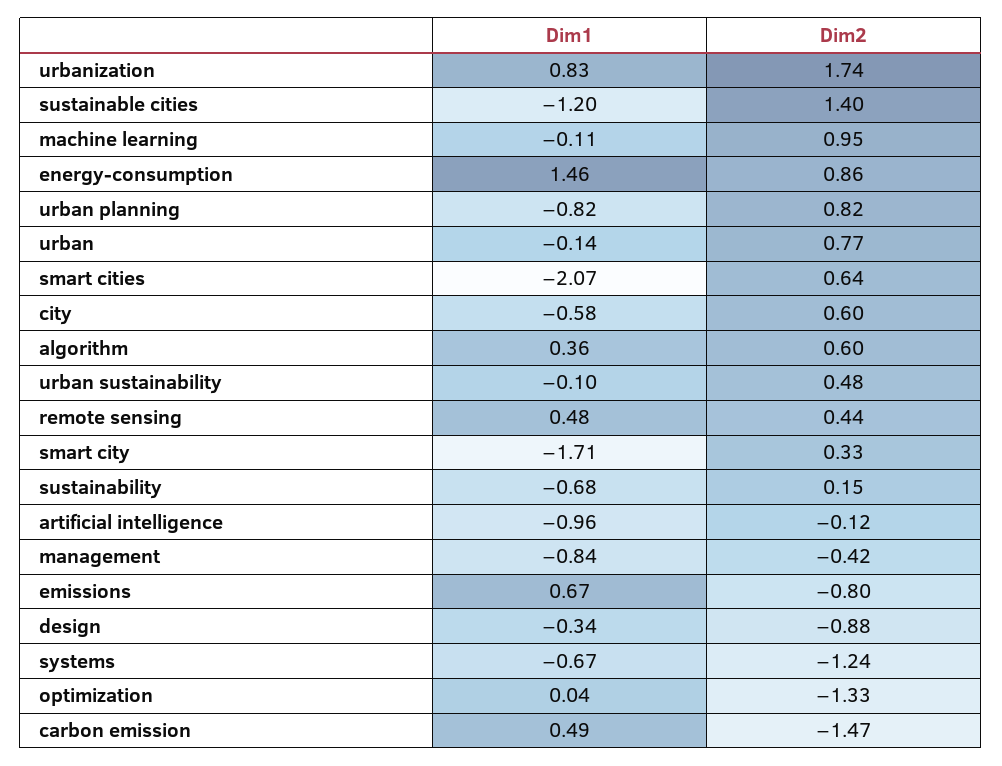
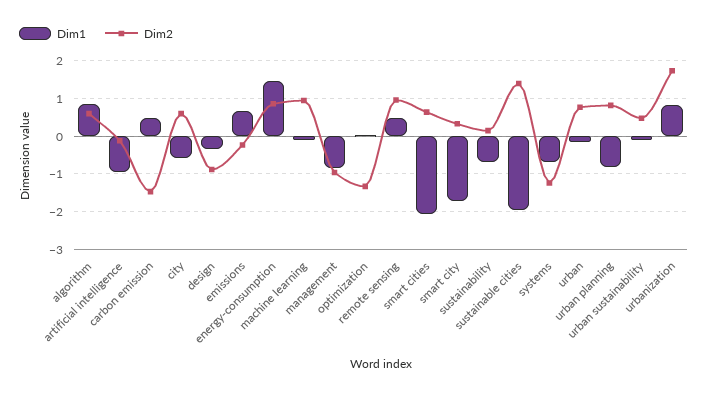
Dim1, sustainable cities: -1.2 -> -2
Dim1, algorithm: 0.36 -> 0.8
Dim2, remote sensing: 0.44 -> 1
Dim2, management: -0.42 -> -1
Dim2, emissions: -0.8 -> -0.2

